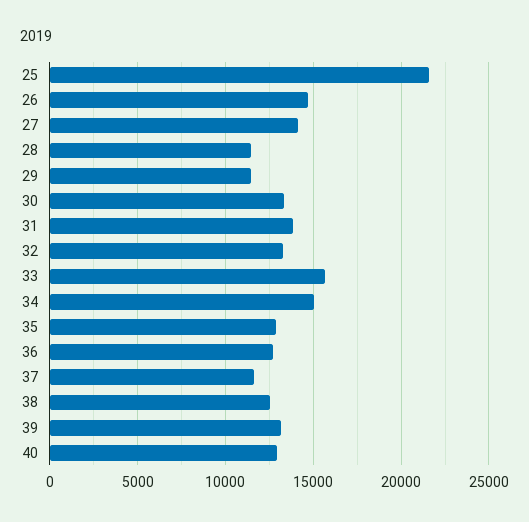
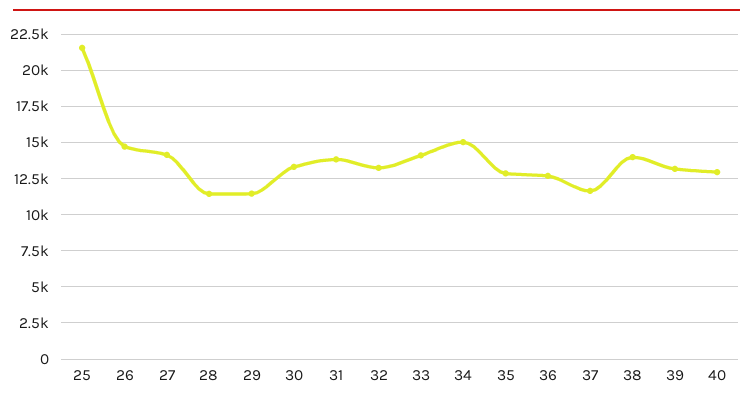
33: 15500 -> 14000
38: 12500 -> 14000

